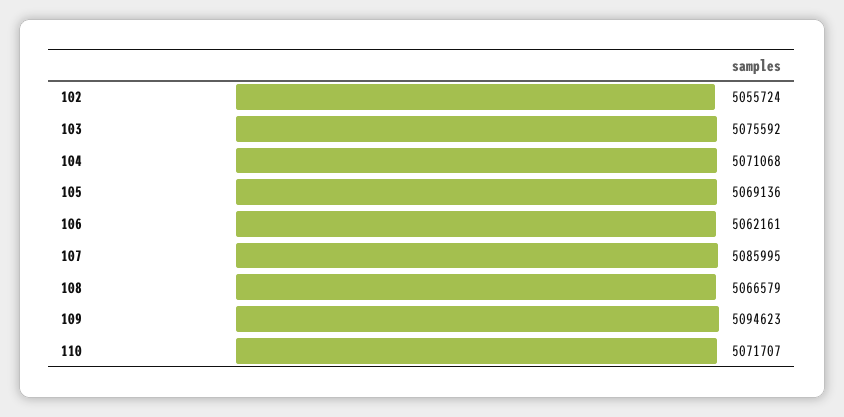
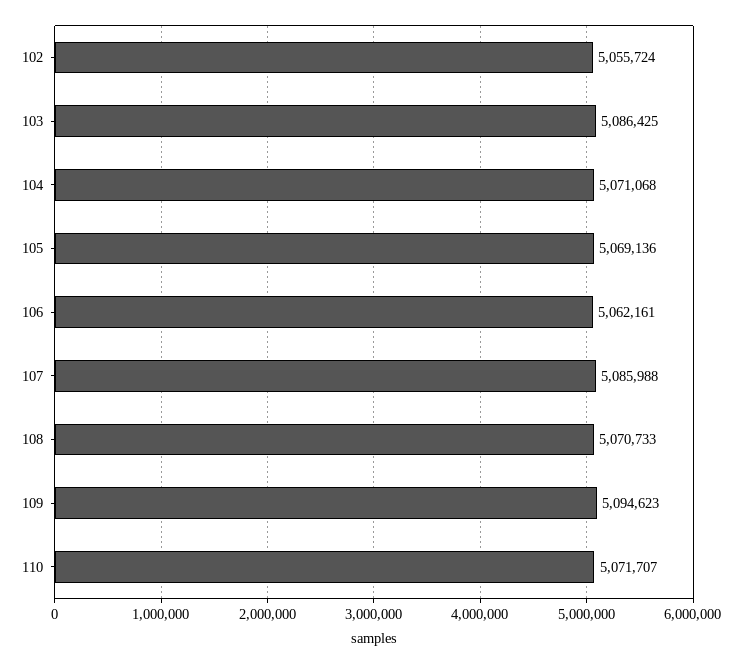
103: 5075592 -> 5086425
107: 5085995 -> 5085988
108: 5066579 -> 5070733

